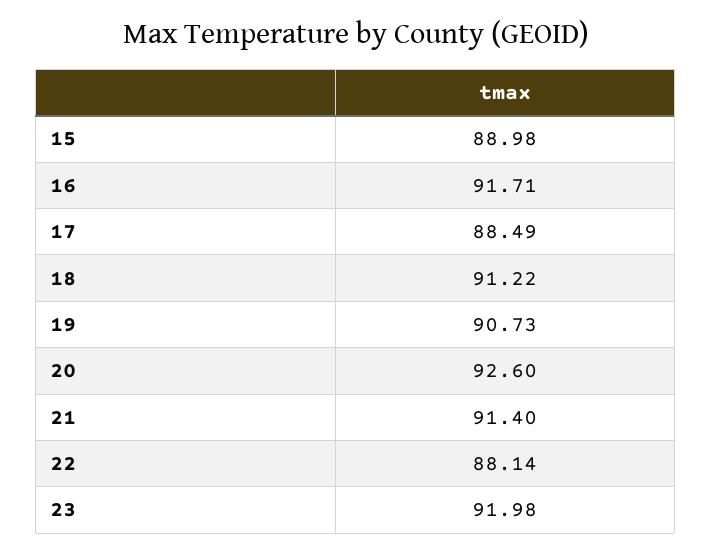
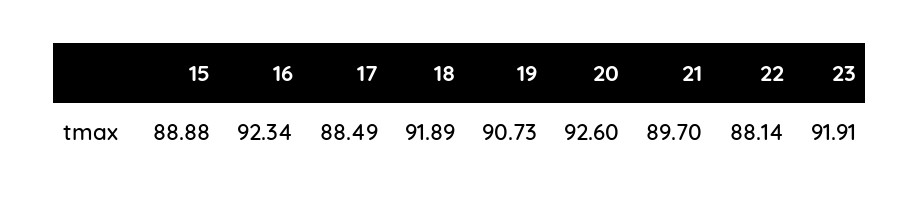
15: 88.98 -> 88.88
16: 91.71 -> 92.34
18: 91.22 -> 91.89
21: 91.4 -> 89.7
23: 91.98 -> 91.91

